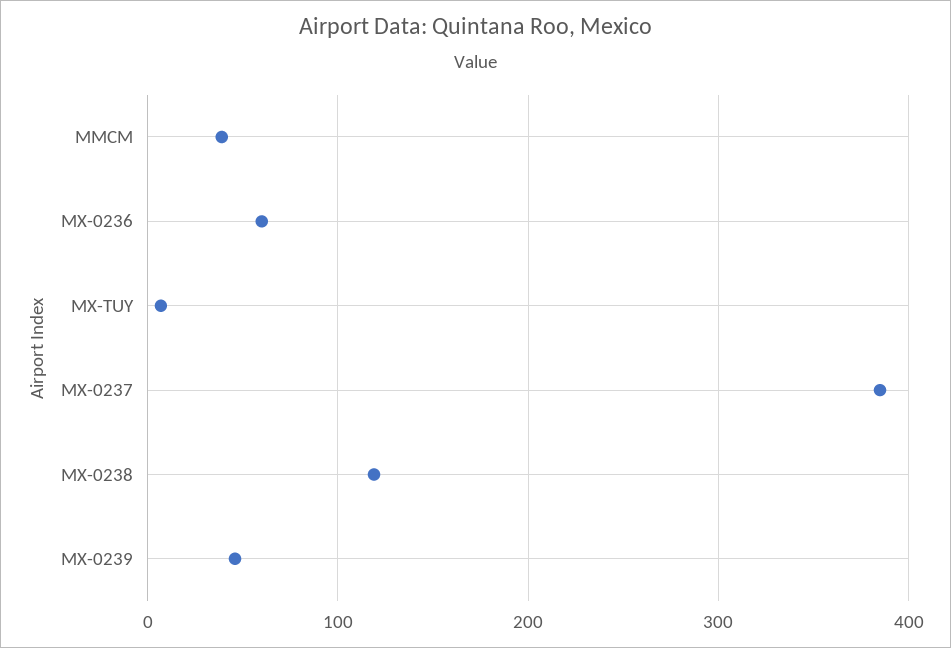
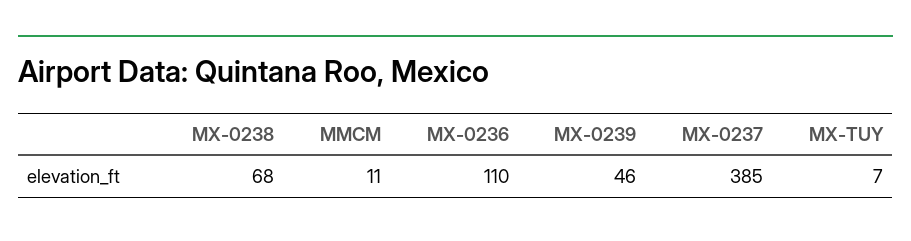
MMCM: 40 -> 11
MX-0236: 60 -> 110
MX-0238: 120 -> 68

